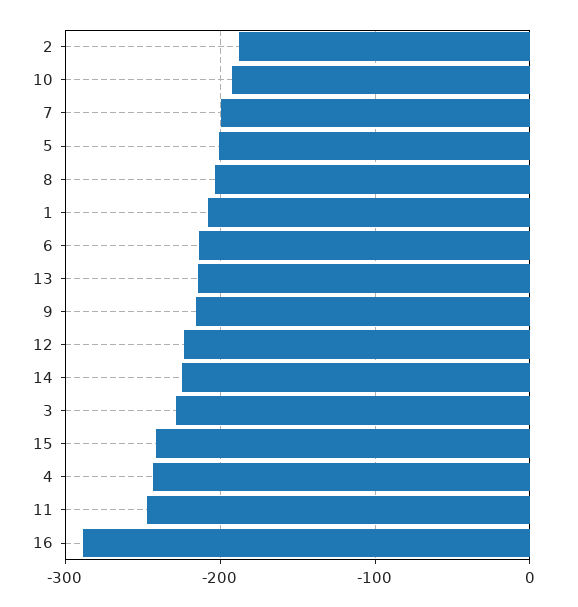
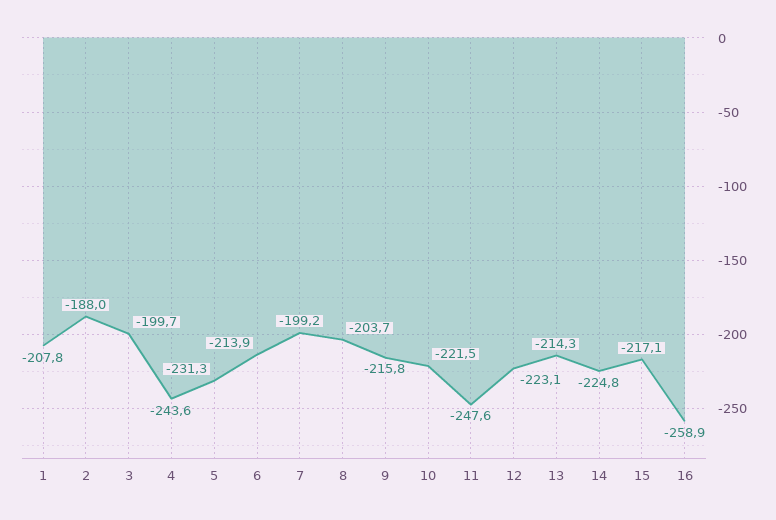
10: -190 -> -221.5
5: -200 -> -231.3
3: -230 -> -199.7
15: -240 -> -217.1
16: -290 -> -258.9

